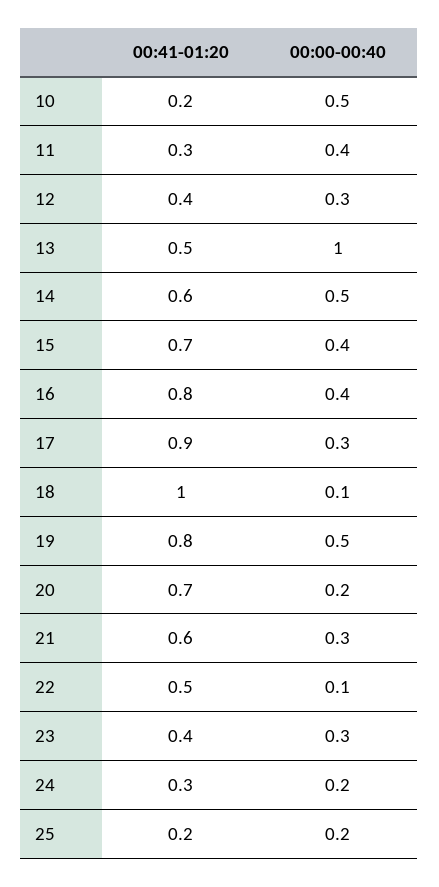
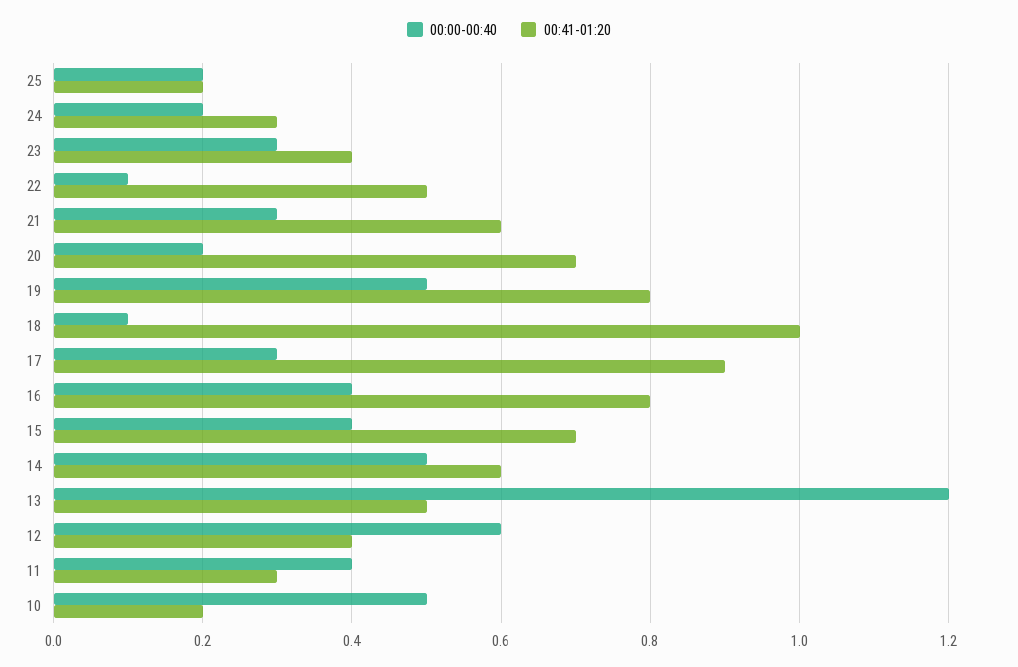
00:00-00:40, 12: 0.3 -> 0.6
00:00-00:40, 13: 1 -> 1.2

